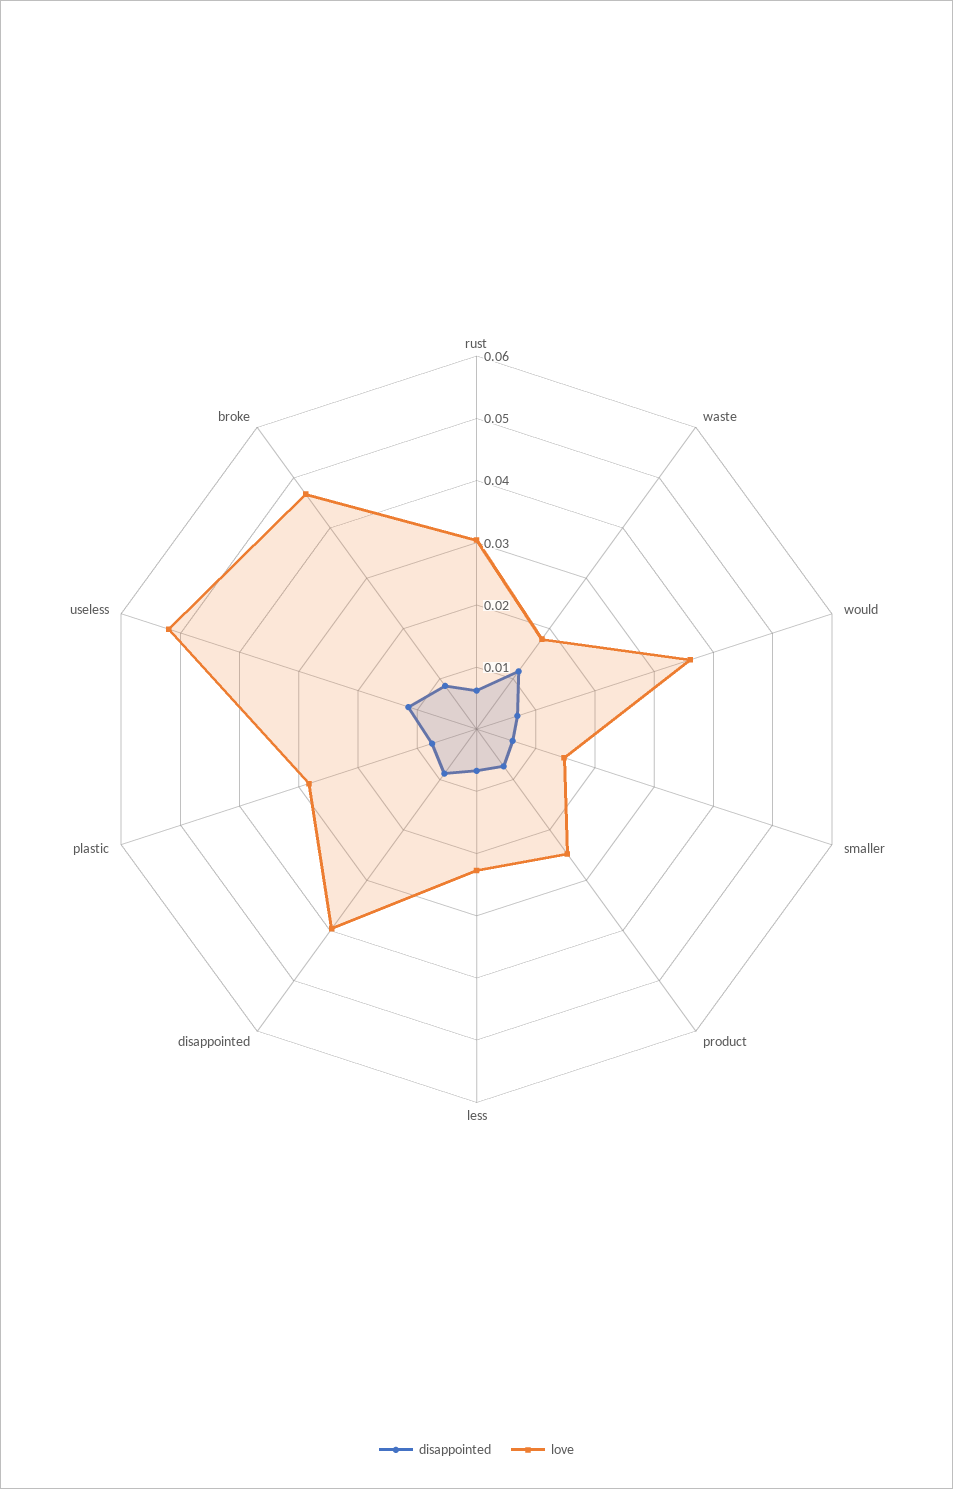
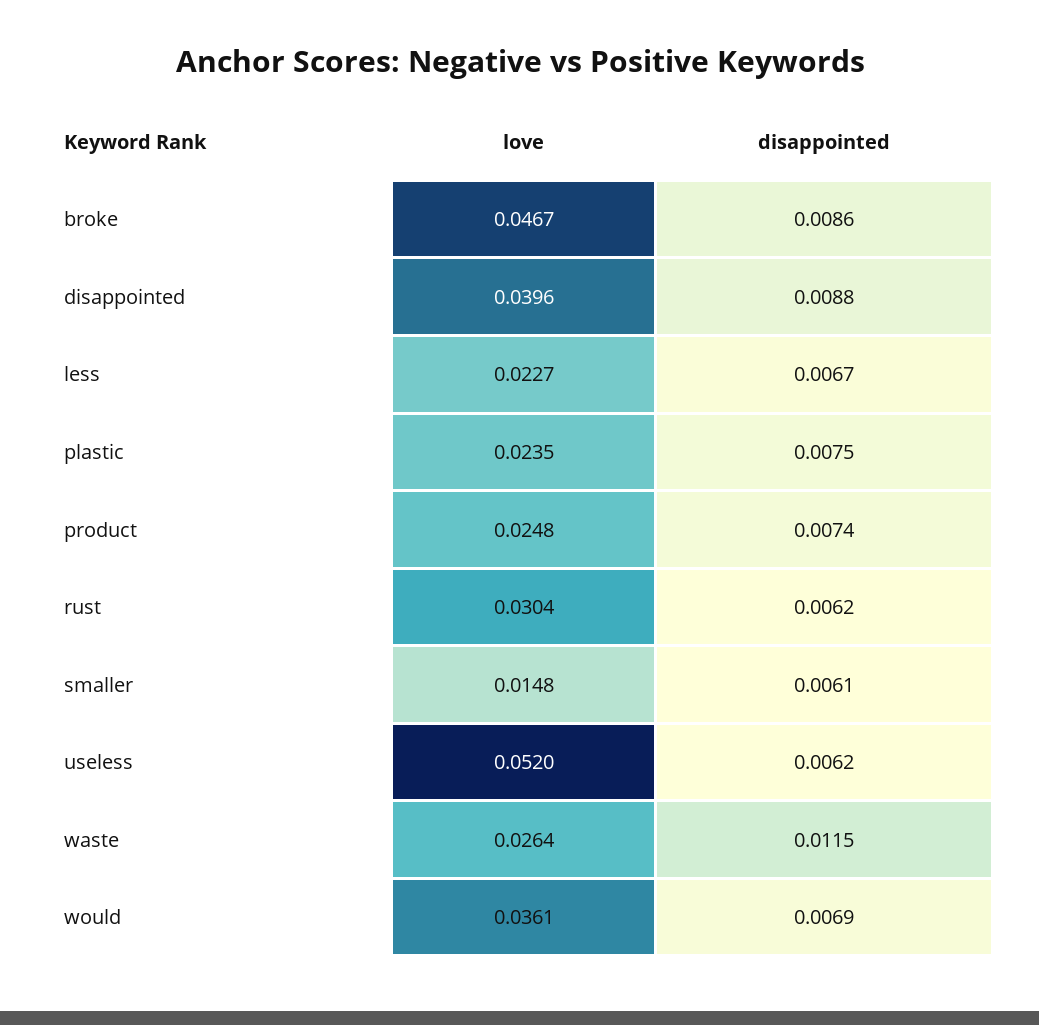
love, waste: 0.018 -> 0.0264
love, plastic: 0.028 -> 0.0235
disappointed, useless: 0.012 -> 0.0062

